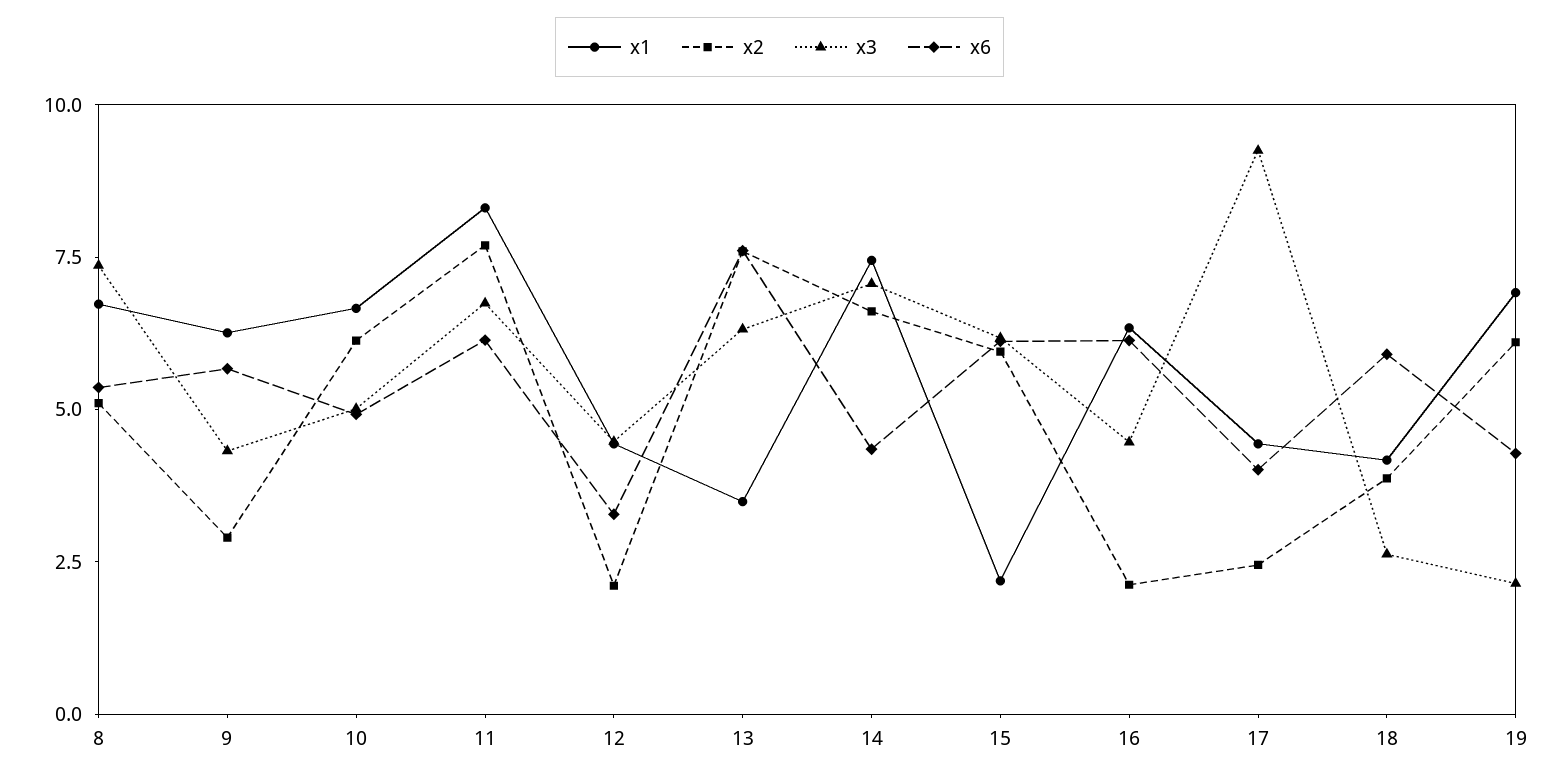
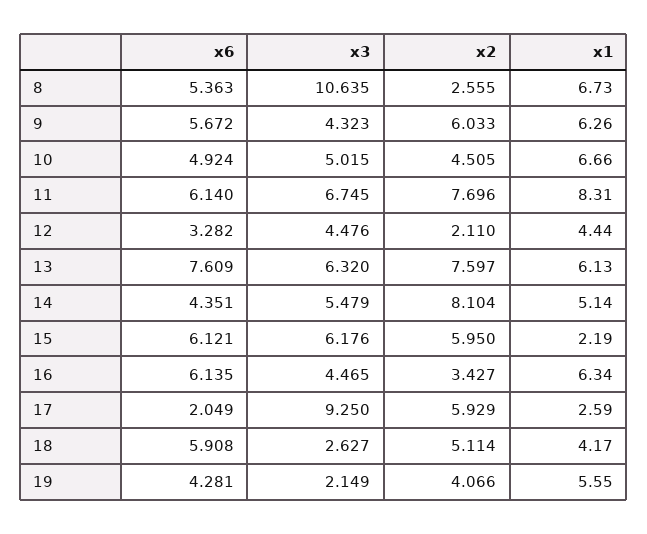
x2, 8: 5 -> 2.555
x3, 8: 7.5 -> 10.635
x2, 9: 3 -> 6.033
x2, 10: 6 -> 4.505
x1, 13: 3.5 -> 6.13
x1, 14: 7.5 -> 5.14
x2, 14: 6.5 -> 8.104
x3, 14: 7 -> 5.479
x2, 16: 2 -> 3.427
x1, 17: 4.5 -> 2.59
x2, 17: 2.5 -> 5.929
x6, 17: 4 -> 2.049
x2, 18: 4 -> 5.114
x1, 19: 7 -> 5.55
x2, 19: 6 -> 4.066

